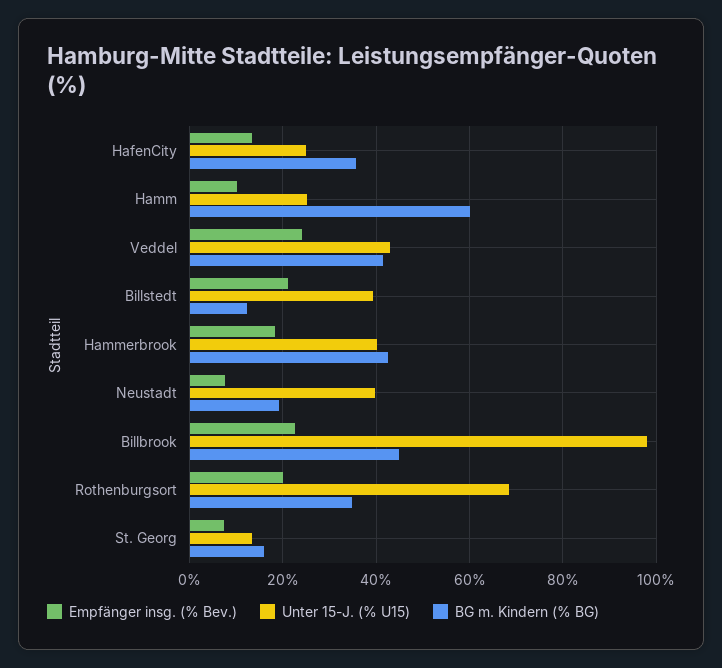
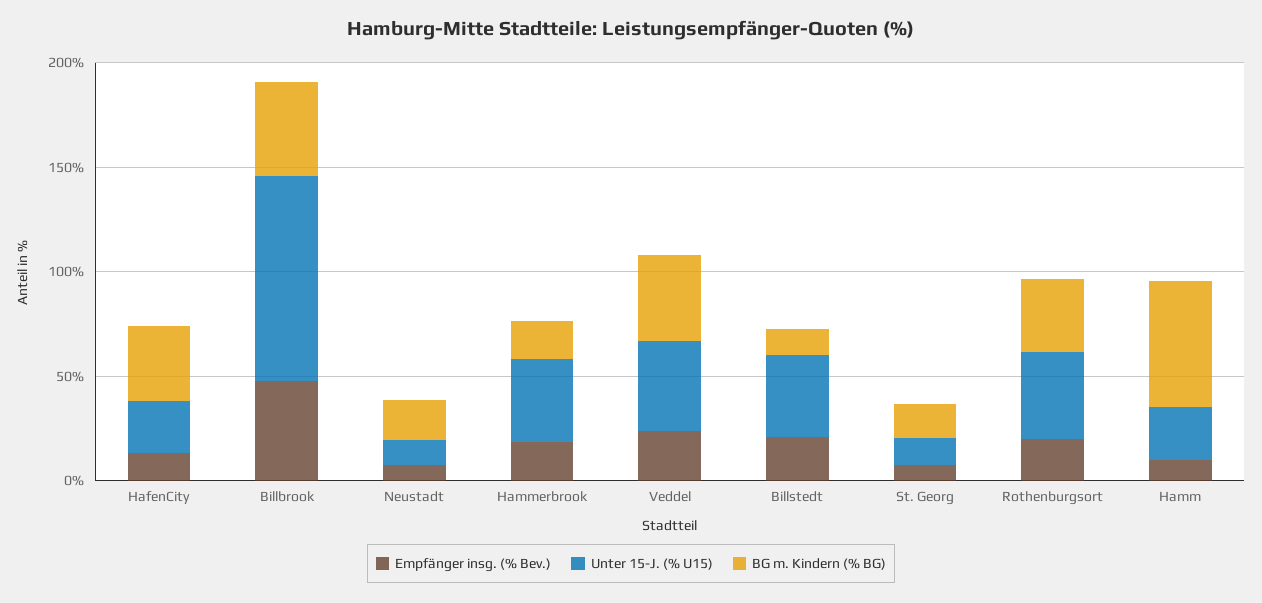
BG m. Kindern (% BG), Hammerbrook: 42 -> 20
Unter 15-J. (% U15), Neustadt: 40 -> 10
Empfänger insg. (% Bev.), Billbrook: 22 -> 50
Unter 15-J. (% U15), Rothenburgsort: 68 -> 40

